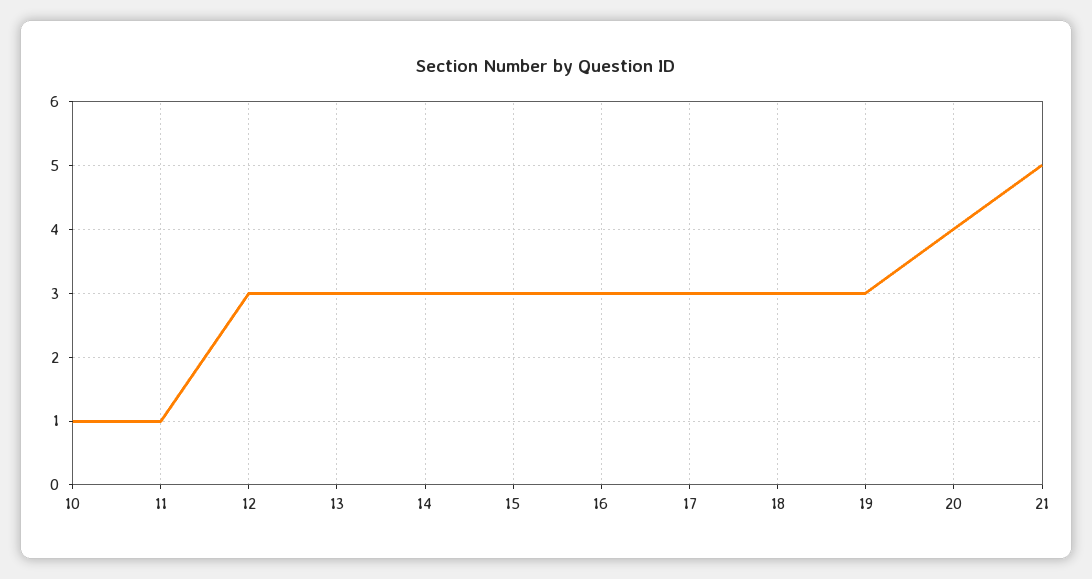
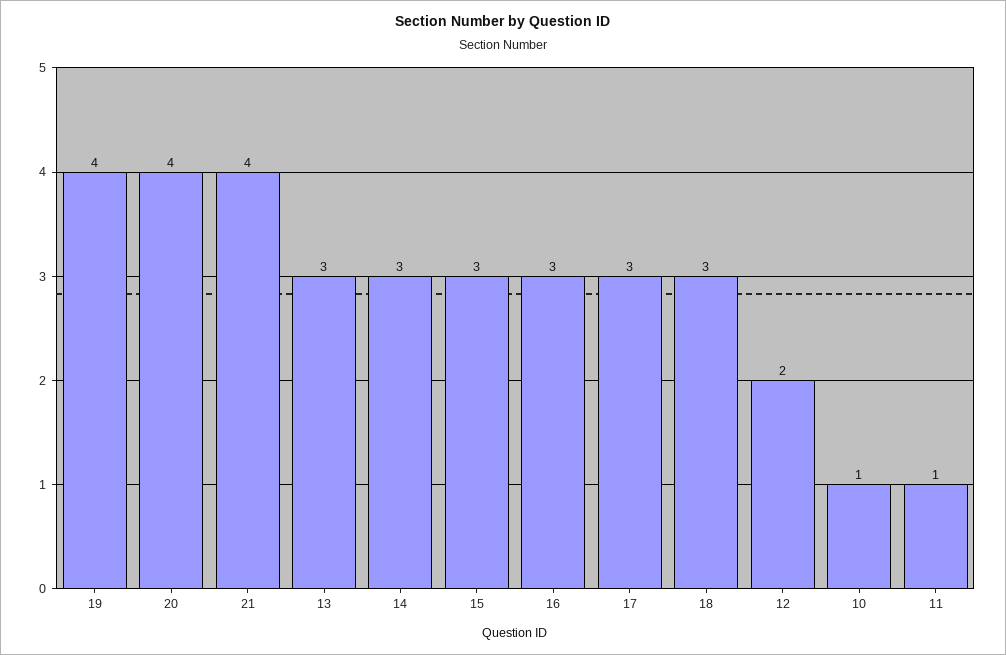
12: 3 -> 2
19: 3 -> 4
21: 5 -> 4

